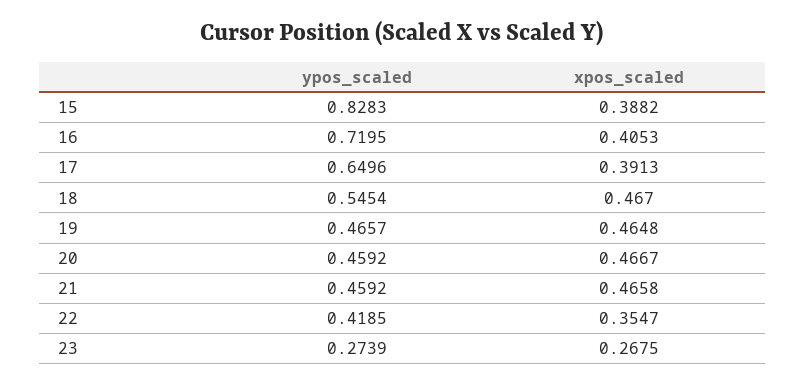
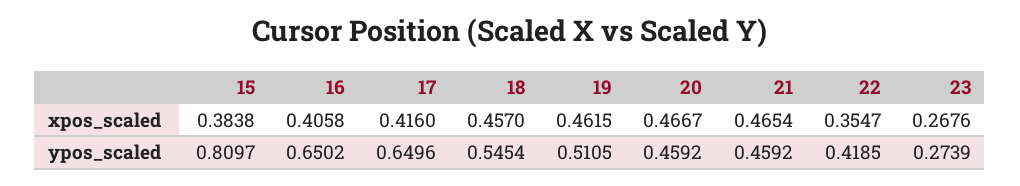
ypos_scaled, 15: 0.8283 -> 0.8097
xpos_scaled, 15: 0.3882 -> 0.3838
ypos_scaled, 16: 0.7195 -> 0.6502
xpos_scaled, 16: 0.4053 -> 0.4058
xpos_scaled, 17: 0.3913 -> 0.416
xpos_scaled, 18: 0.467 -> 0.457
ypos_scaled, 19: 0.4657 -> 0.5105
xpos_scaled, 19: 0.4648 -> 0.4615
xpos_scaled, 21: 0.4658 -> 0.4654
xpos_scaled, 23: 0.2675 -> 0.2676

